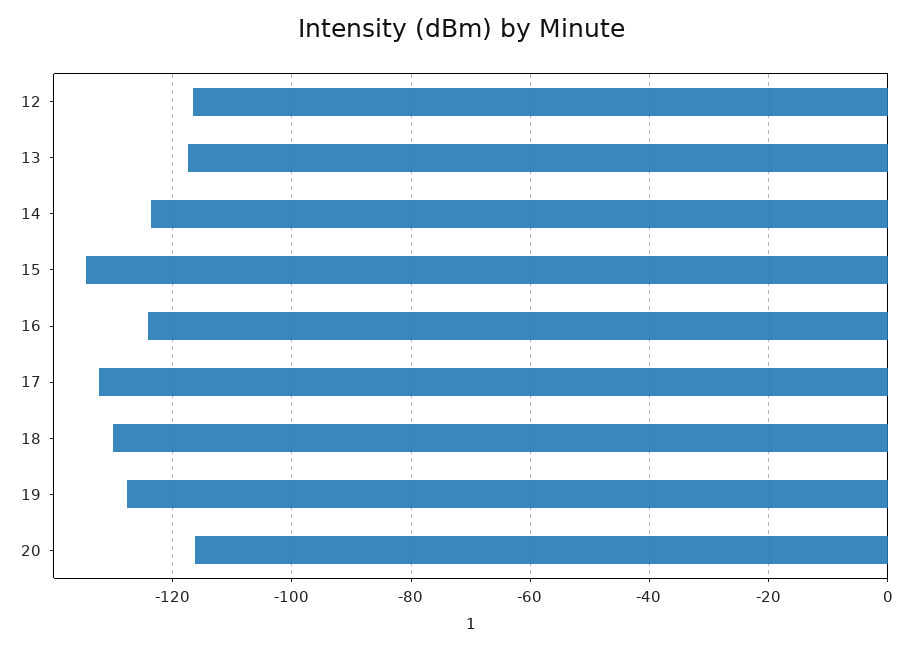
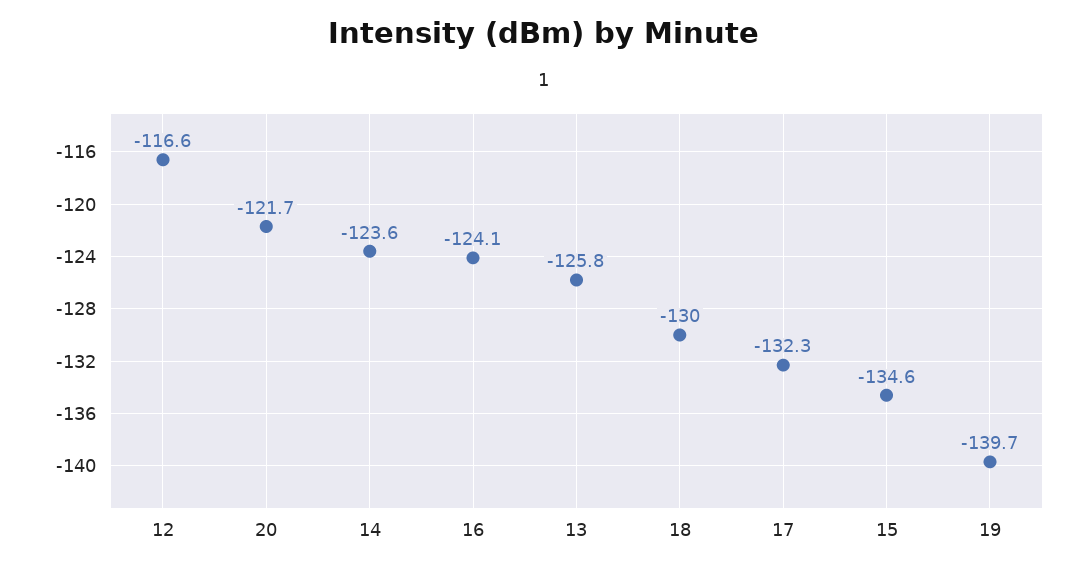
13: -118 -> -125.8
19: -128 -> -139.7
20: -116 -> -121.7

